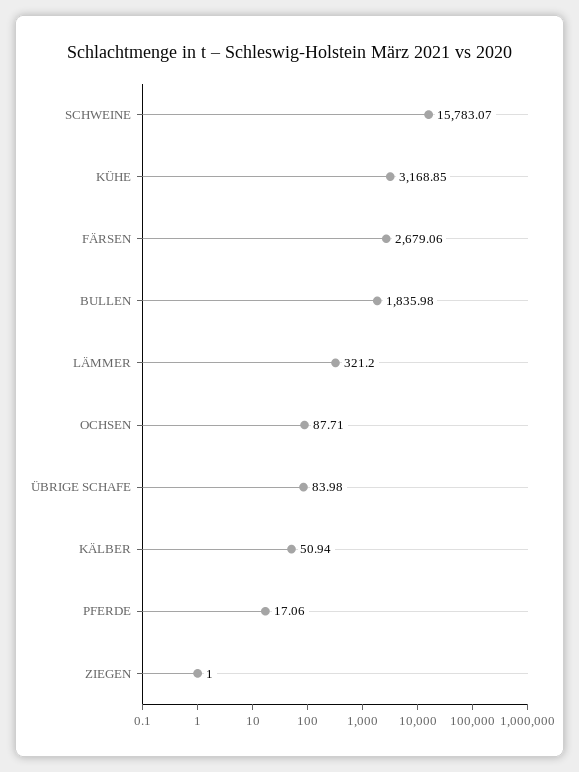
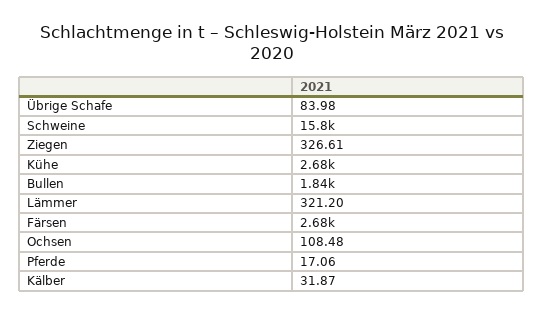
KÜHE: 3168.85 -> 2680
OCHSEN: 87.71 -> 108.48
KÄLBER: 50.94 -> 31.87
ZIEGEN: 1 -> 326.61

